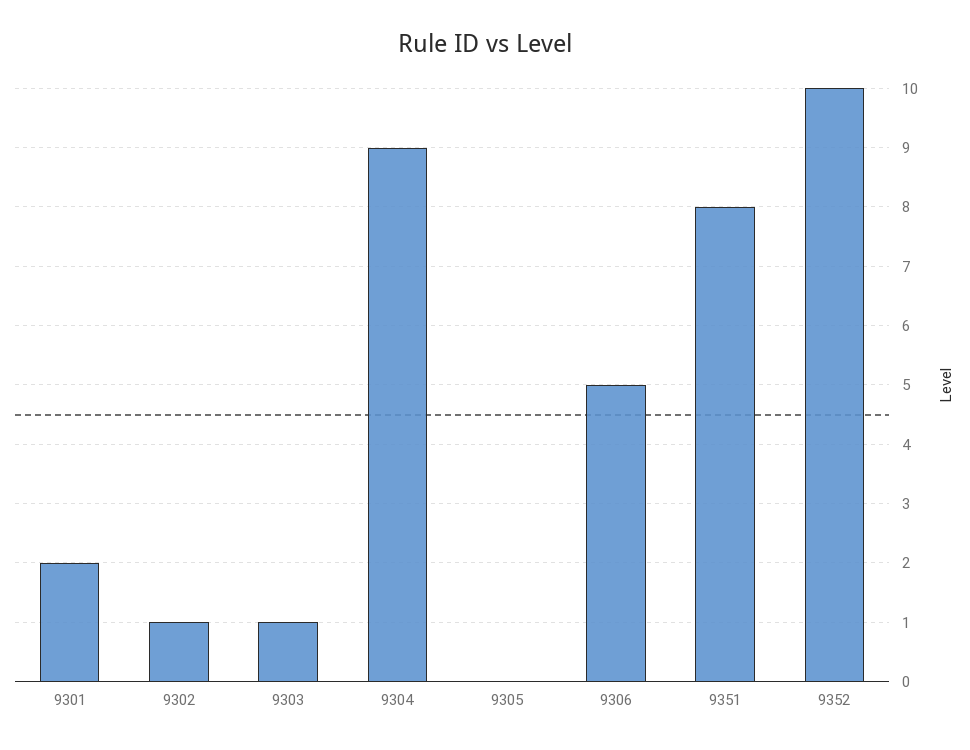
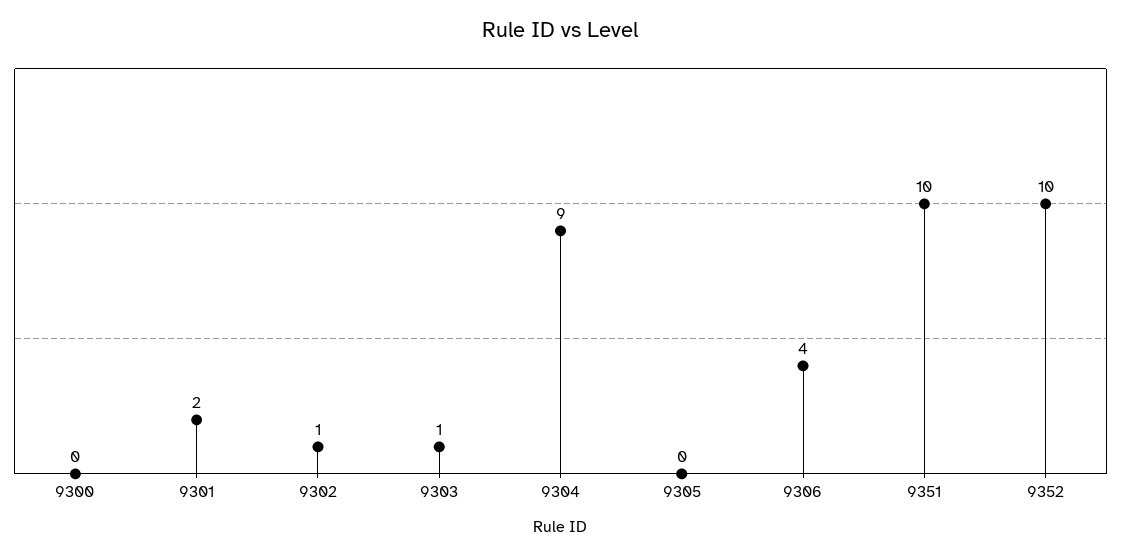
9306: 5 -> 4
9351: 8 -> 10
9300: none -> 0

